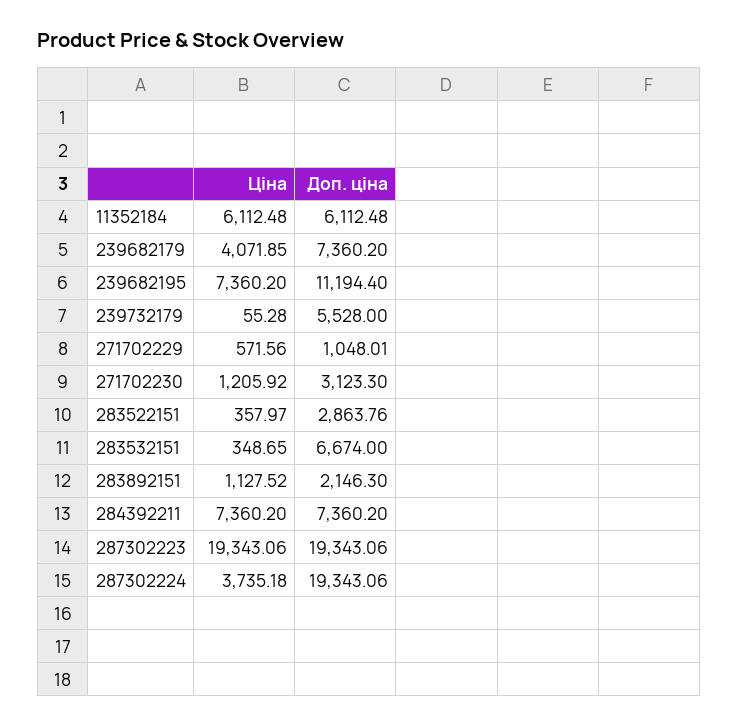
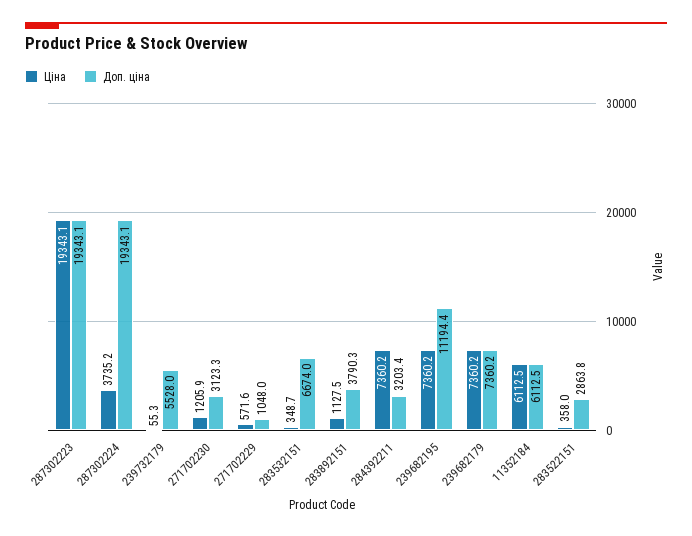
Ціна, 239682179: 4071.85 -> 7360.2
Доп. ціна, 283892151: 2146.3 -> 3790.3
Доп. ціна, 284392211: 7360.2 -> 3203.4

